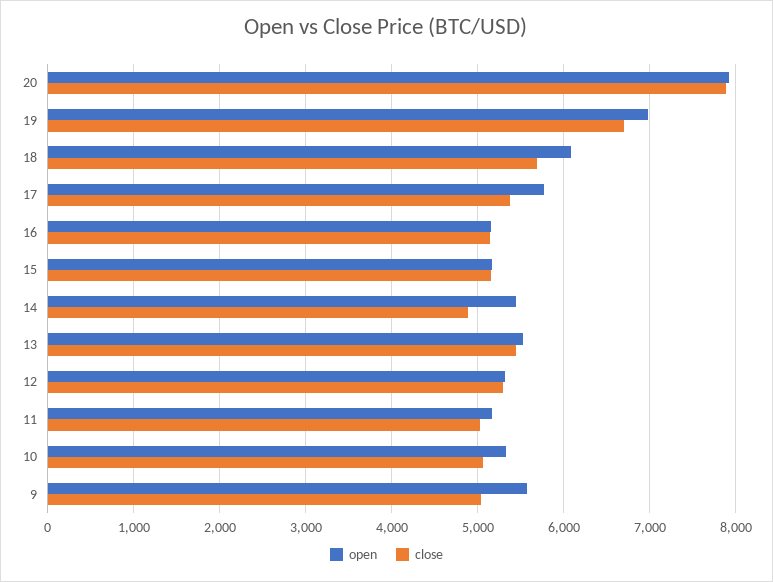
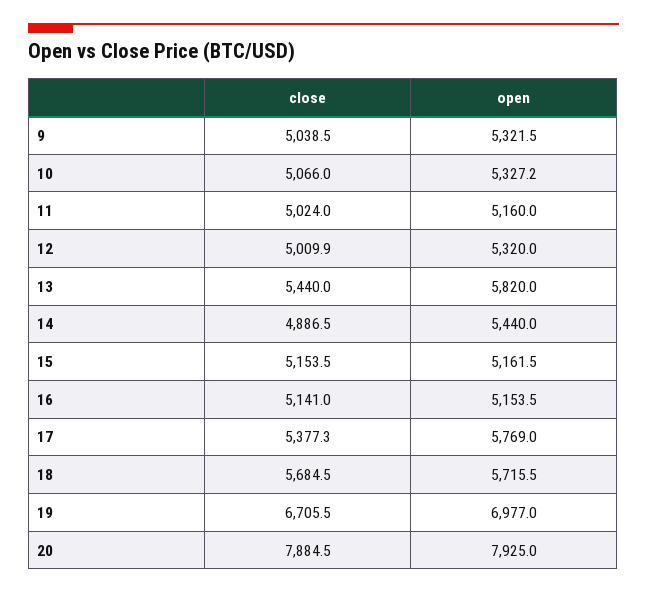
open, 18: 6100 -> 5715.5
open, 13: 5500 -> 5820
close, 12: 5300 -> 5009.9
open, 9: 5600 -> 5321.5

